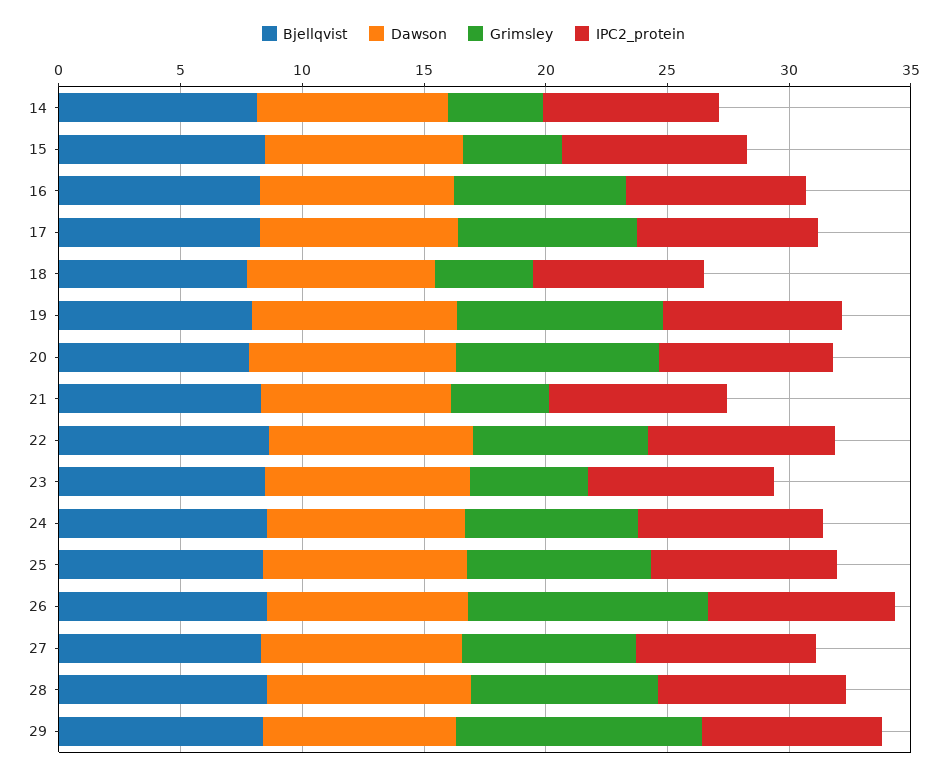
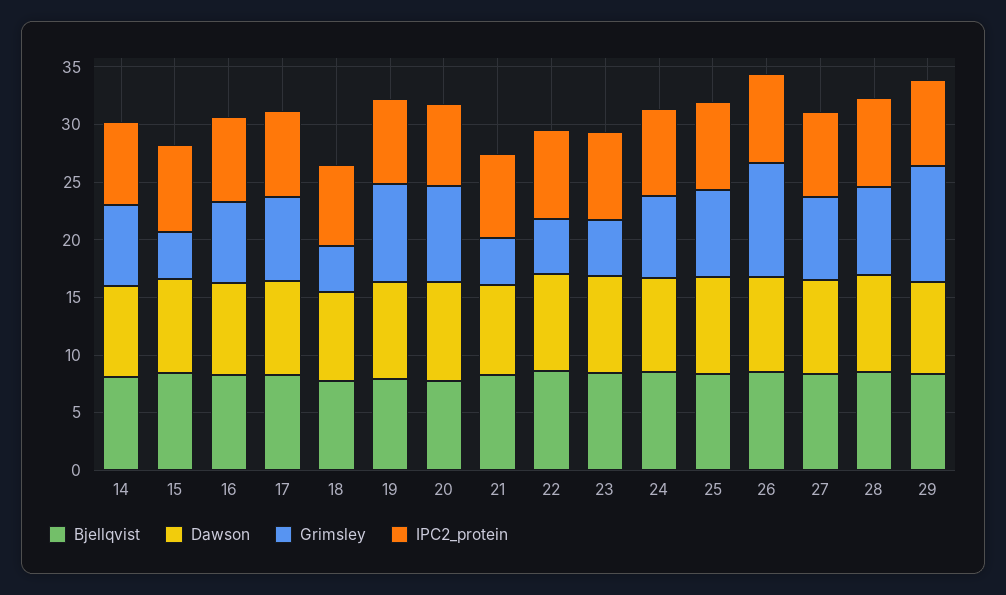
Grimsley, 14: 4 -> 7
Grimsley, 22: 7 -> 5

